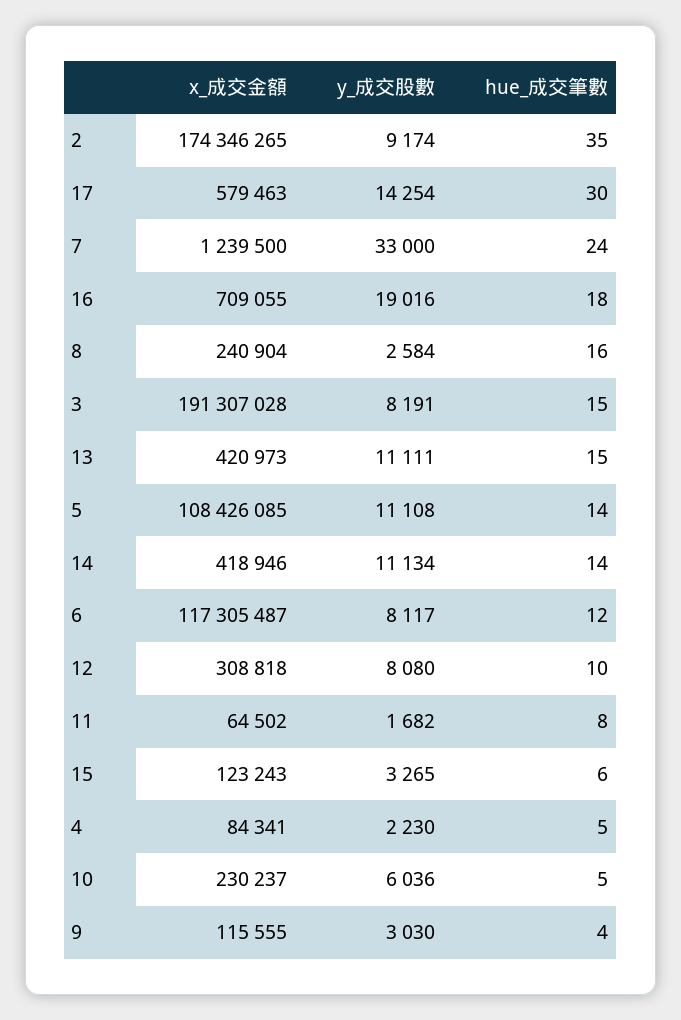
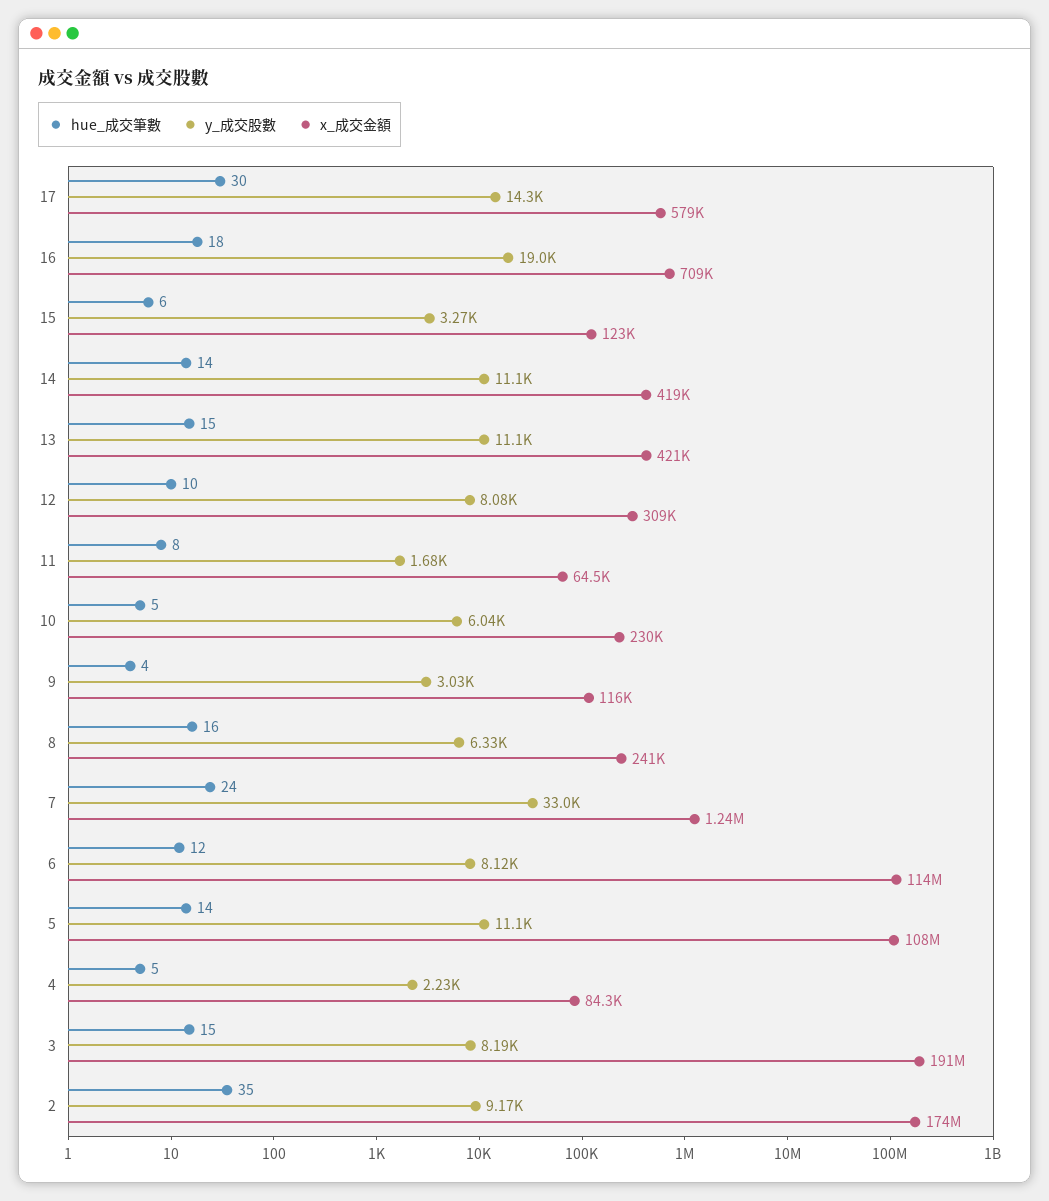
y_成交股數, 8: 2584 -> 6330
x_成交金額, 6: 117305487 -> 114000000

